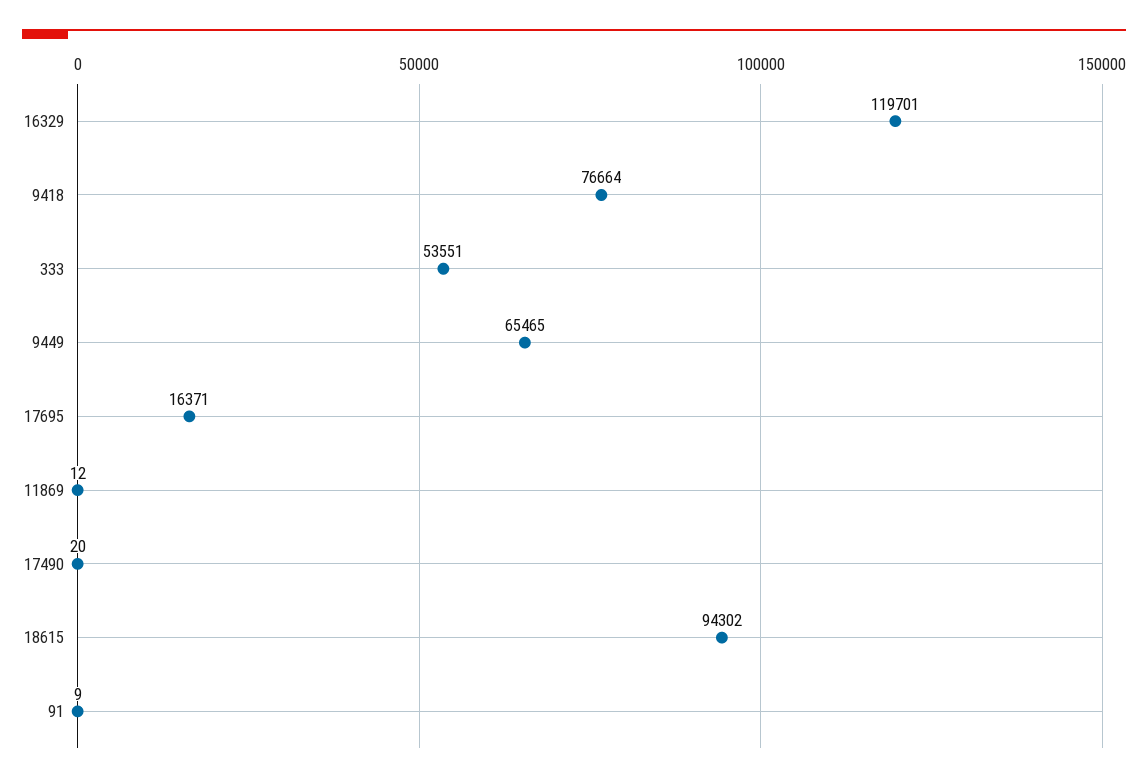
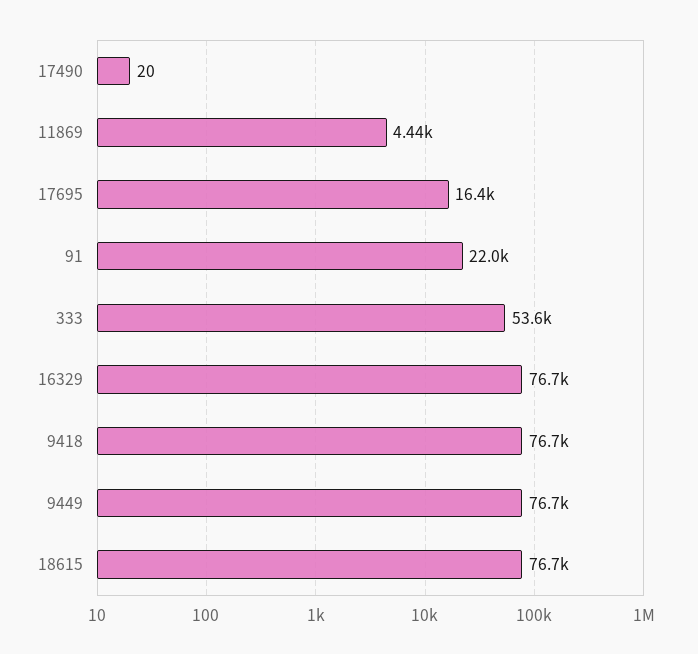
16329: 119701 -> 76700
9449: 65465 -> 76700
11869: 12 -> 4440
18615: 94302 -> 76700
91: 9 -> 22000

